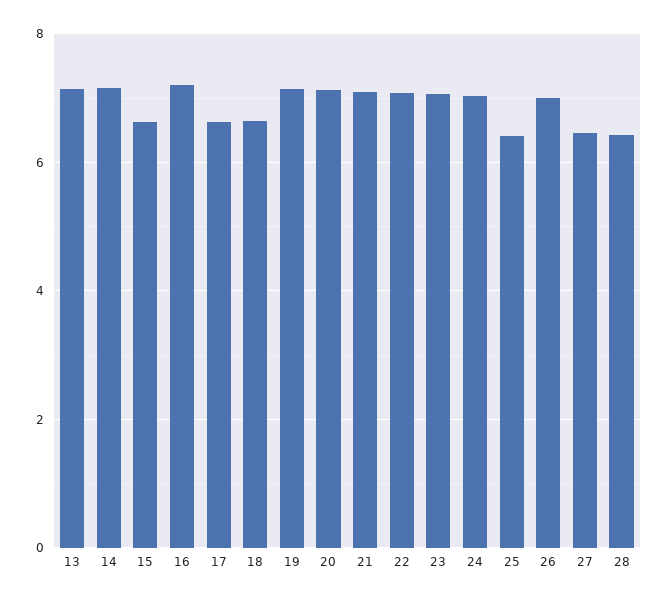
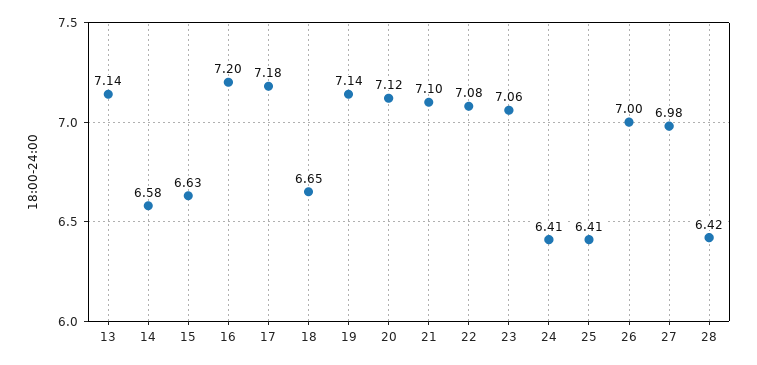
14: 7.2 -> 6.58
17: 6.6 -> 7.18
24: 7 -> 6.41
27: 6.4 -> 6.98

